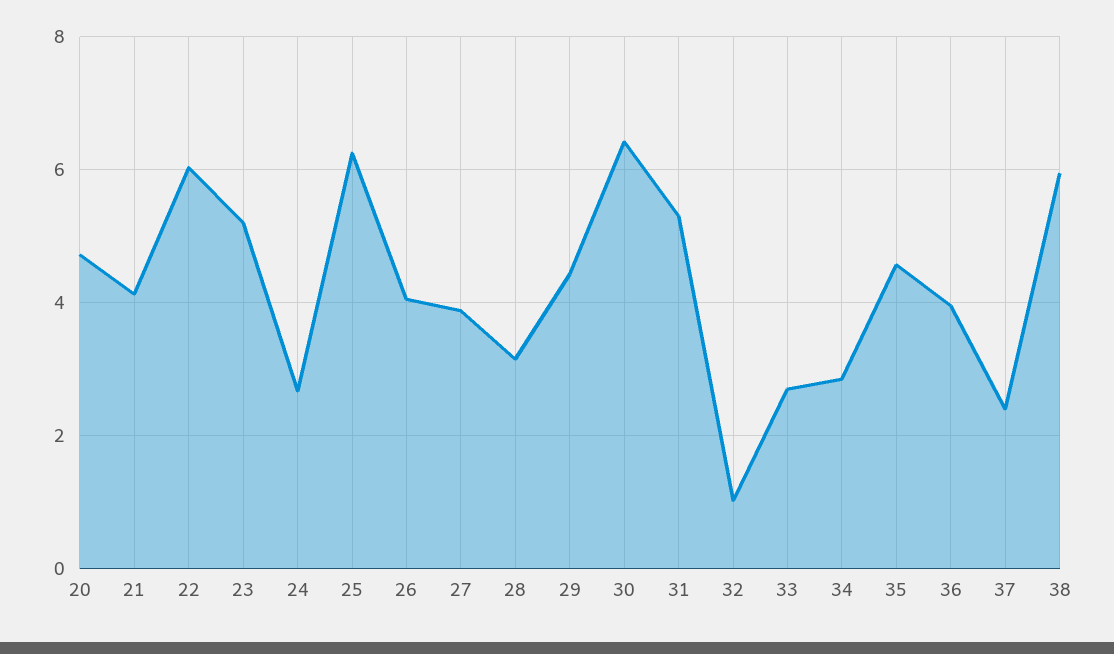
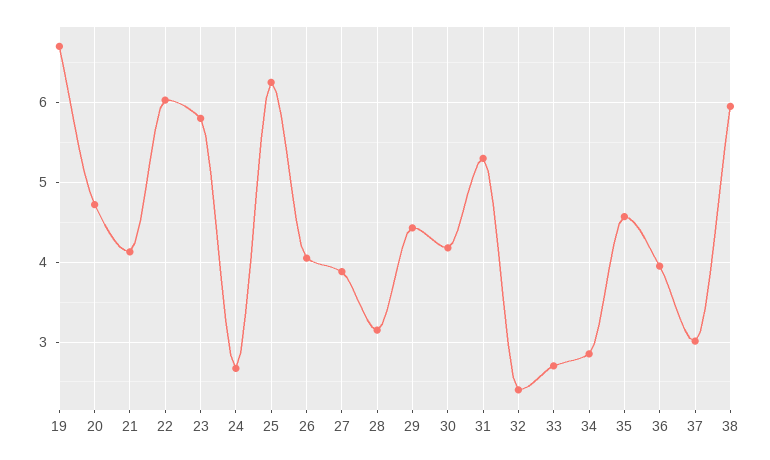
23: 5.2 -> 5.8
30: 6.4 -> 4.2
32: 1 -> 2.4
37: 2.4 -> 3
19: none -> 6.7

